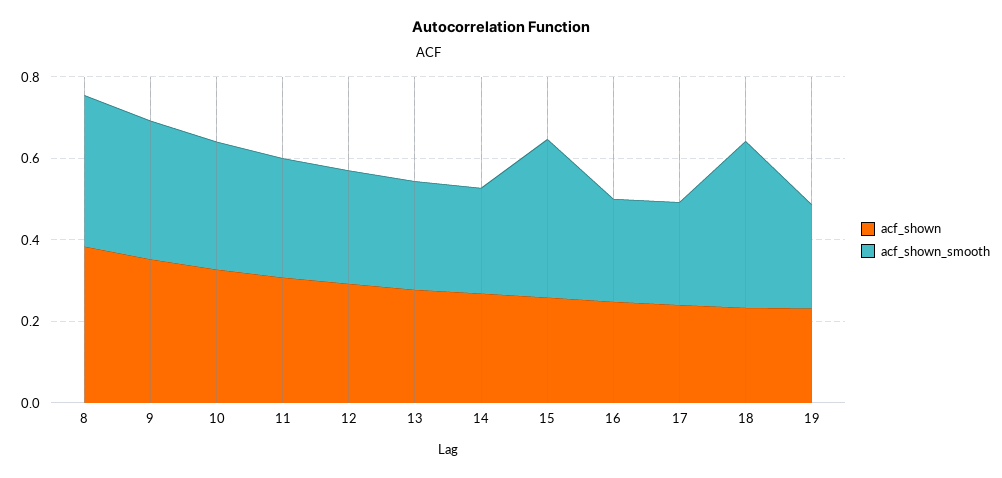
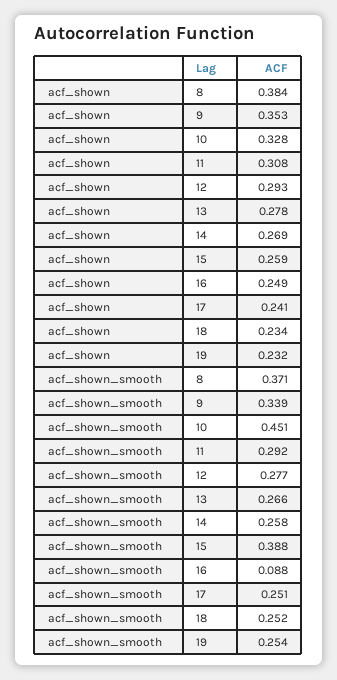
acf_shown_smooth, 10: 0.3 -> 0.451
acf_shown_smooth, 16: 0.25 -> 0.088
acf_shown_smooth, 18: 0.4 -> 0.252

